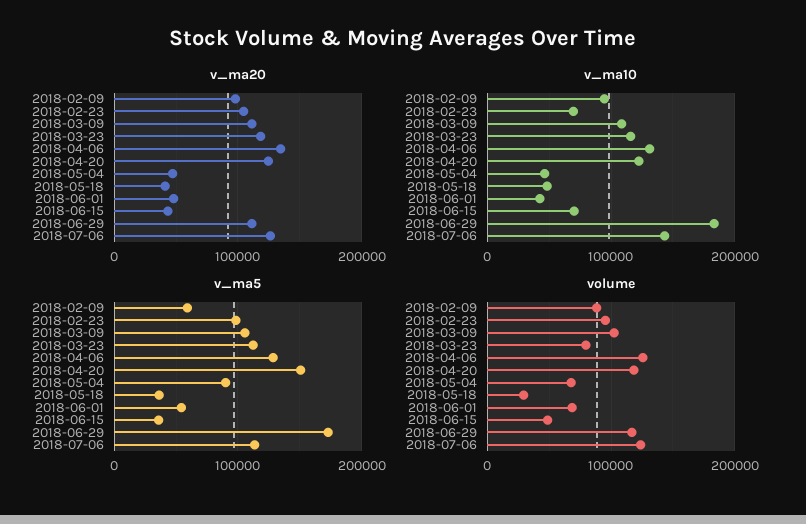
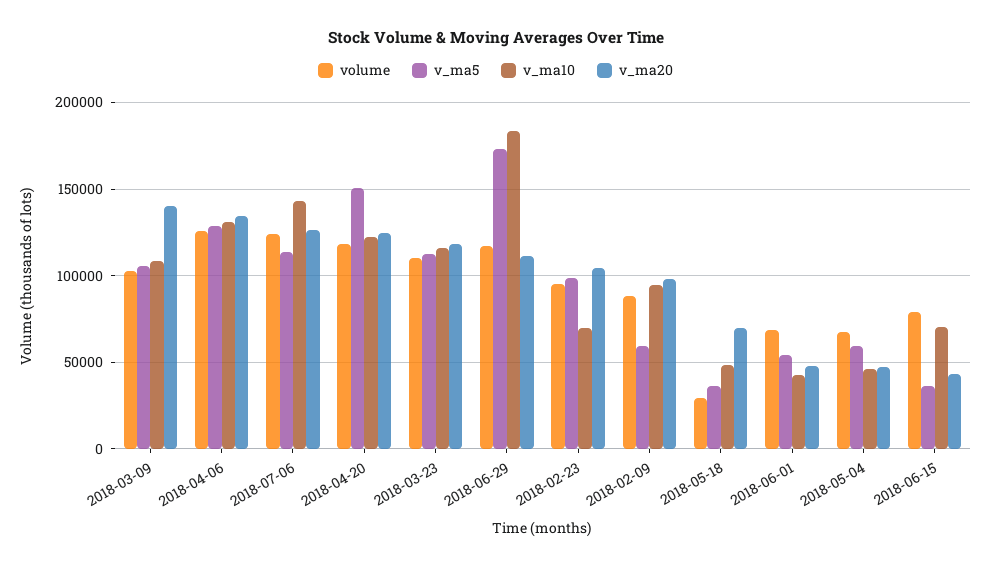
v_ma20, 2018-03-09: 110000 -> 140000
v_ma20, 2018-05-18: 40000 -> 70000
v_ma5, 2018-05-04: 90000 -> 60000
volume, 2018-03-23: 80000 -> 110000
volume, 2018-06-15: 50000 -> 80000

